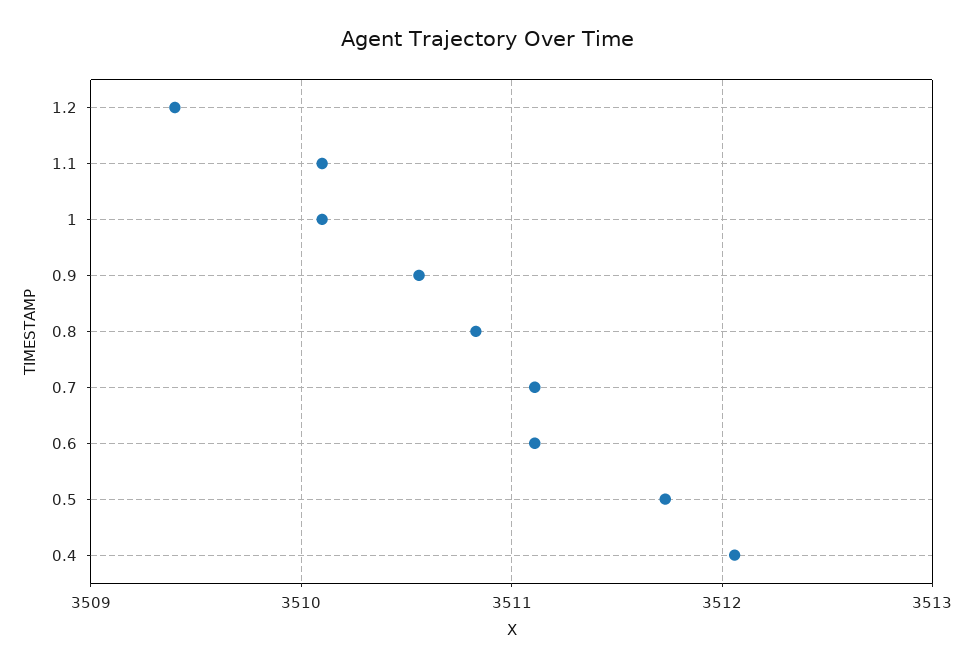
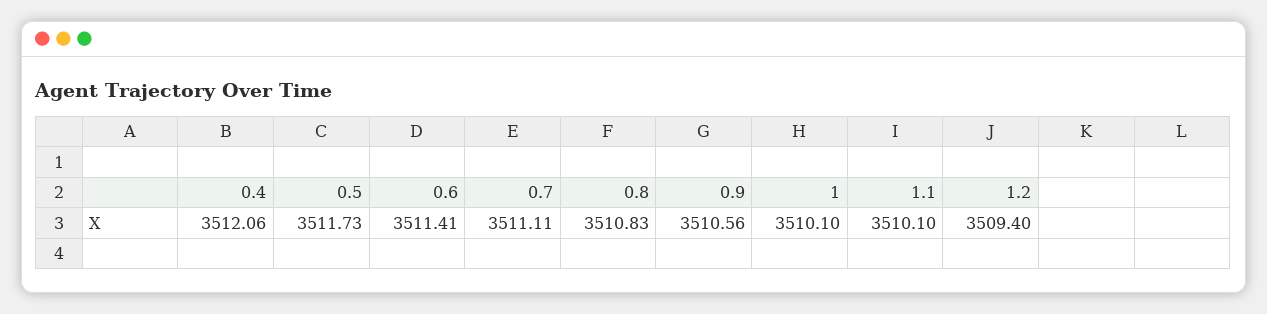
0.6: 3511.1 -> 3511.41

